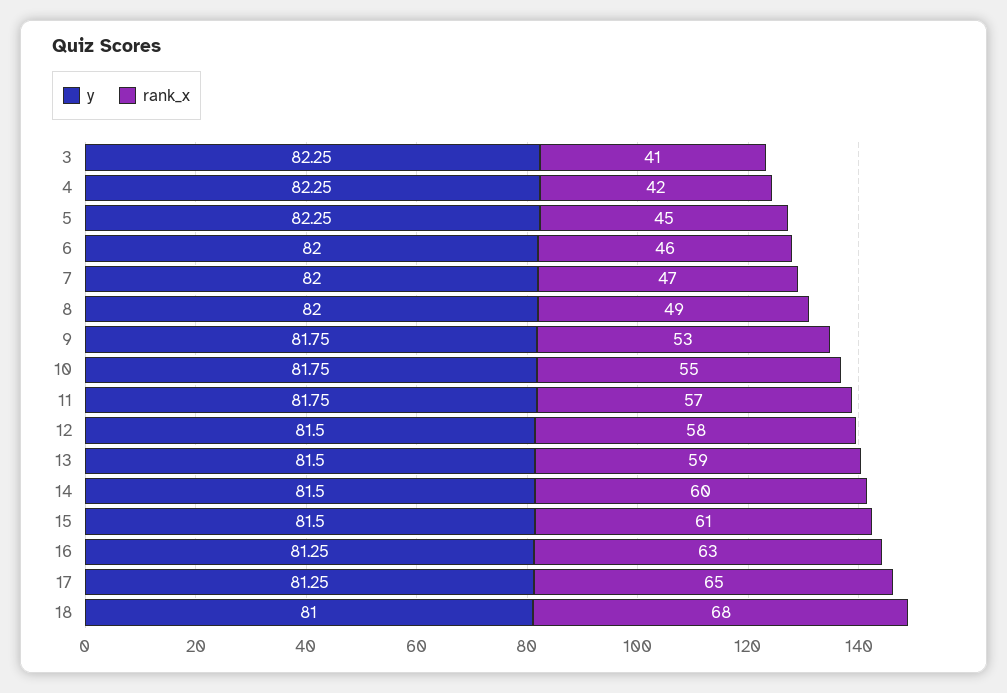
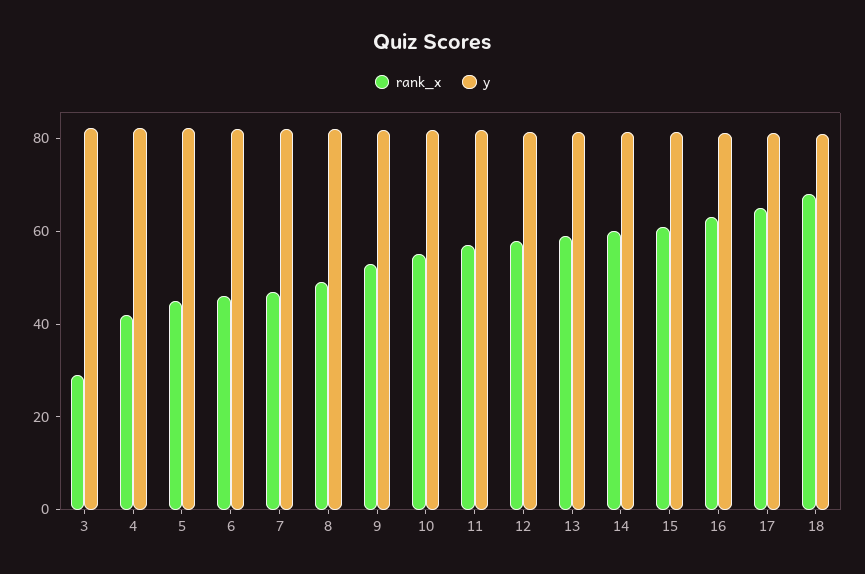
rank_x, 3: 41 -> 30

